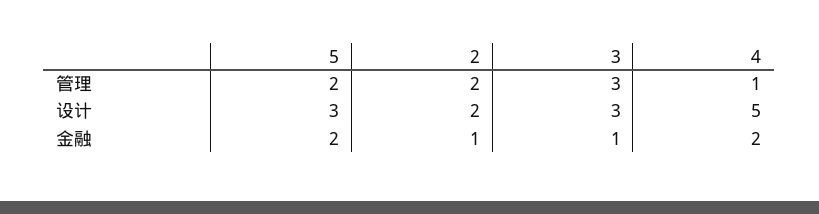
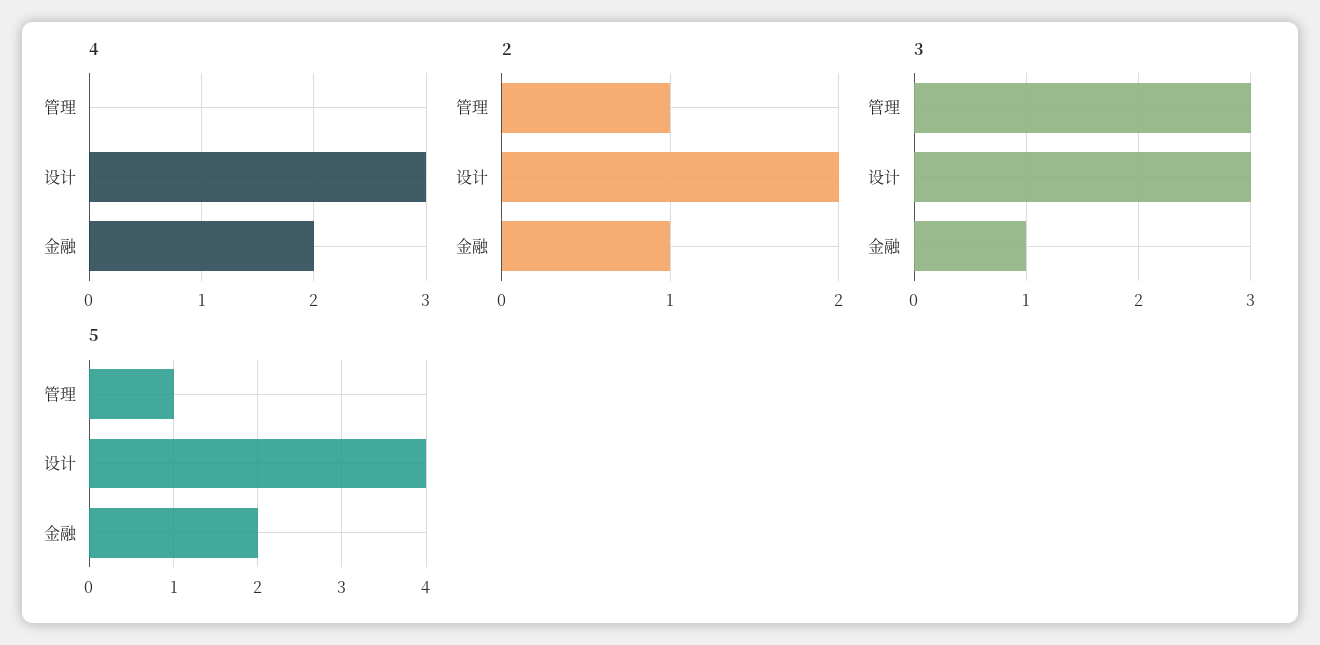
5, 管理: 2 -> 1
2, 管理: 2 -> 1
4, 管理: 1 -> 0
5, 设计: 3 -> 4
4, 设计: 5 -> 3

